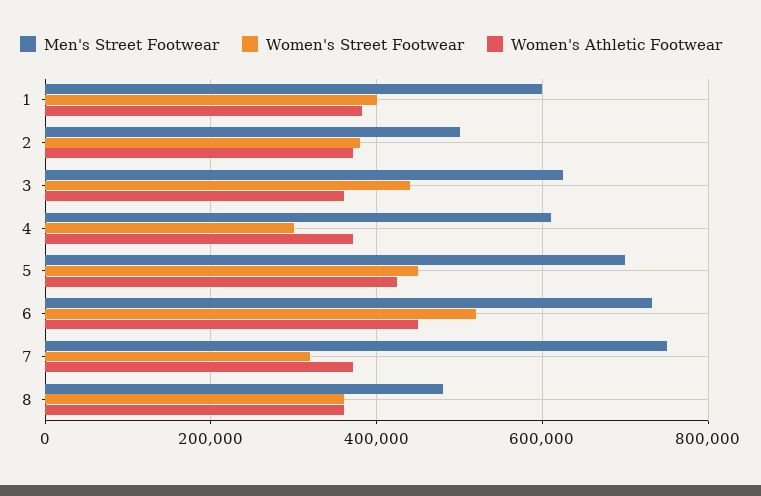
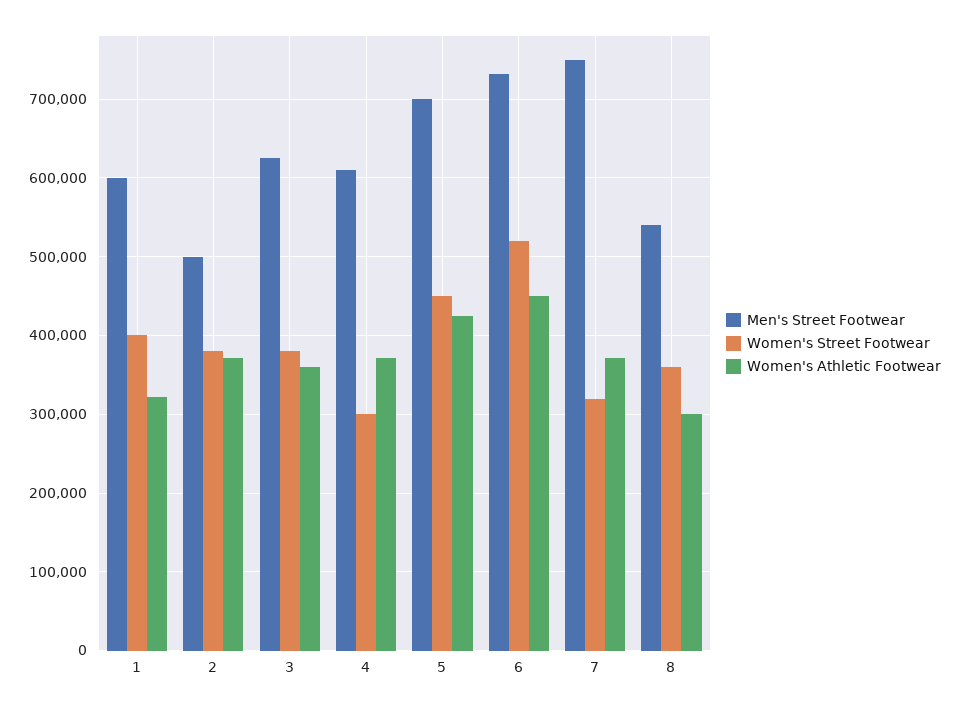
Women's Athletic Footwear, 1: 380000 -> 320000
Women's Street Footwear, 3: 440000 -> 380000
Men's Street Footwear, 8: 480000 -> 540000
Women's Athletic Footwear, 8: 360000 -> 300000

